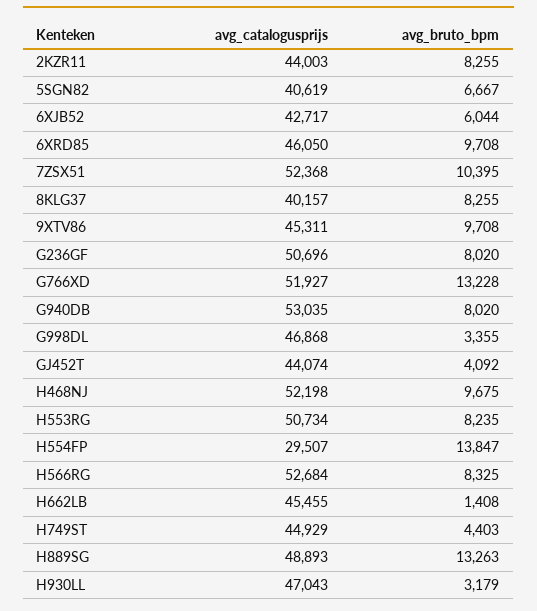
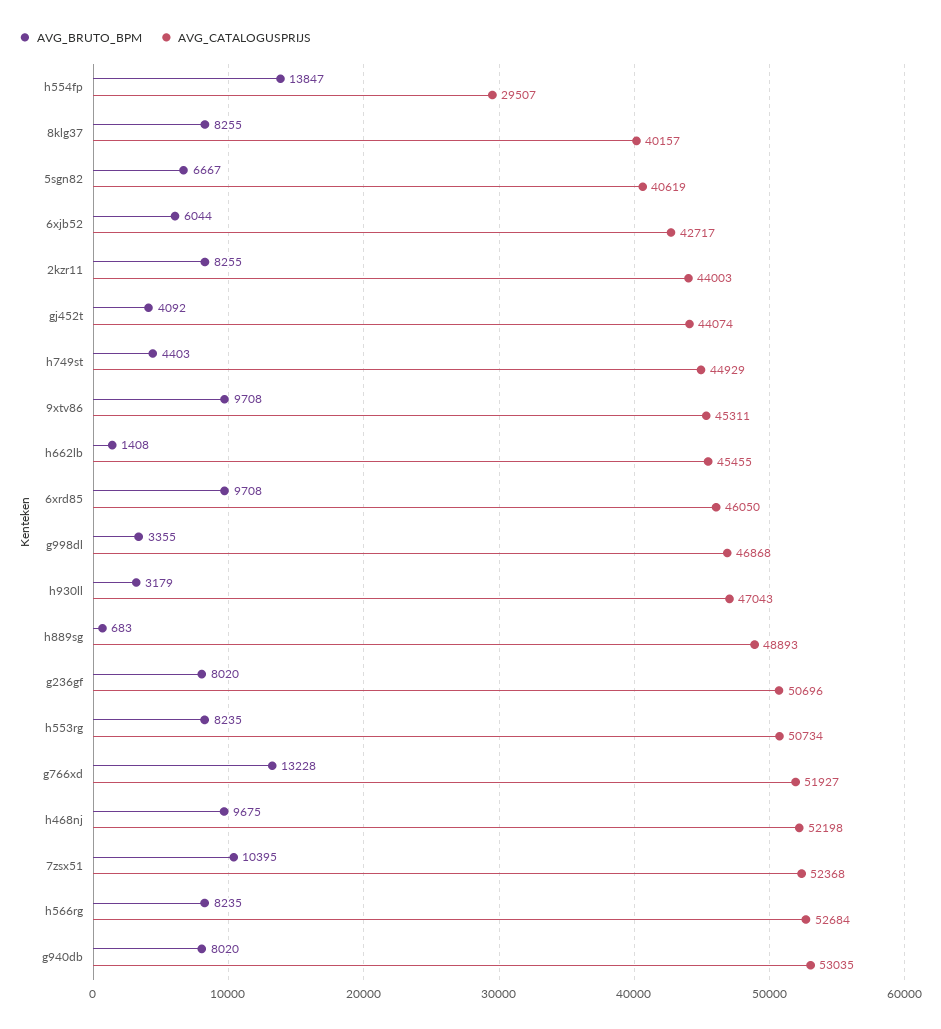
avg_bruto_bpm, H566RG: 8325 -> 8235
avg_bruto_bpm, H889SG: 13263 -> 683

